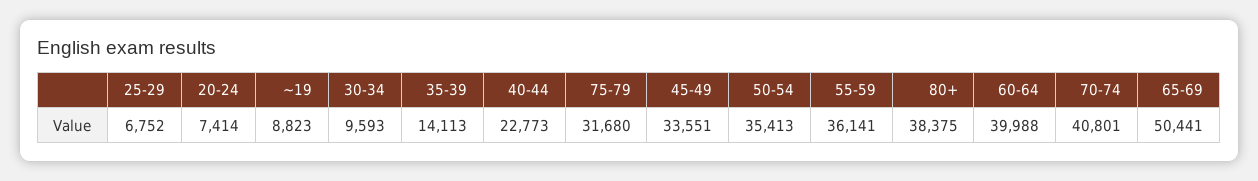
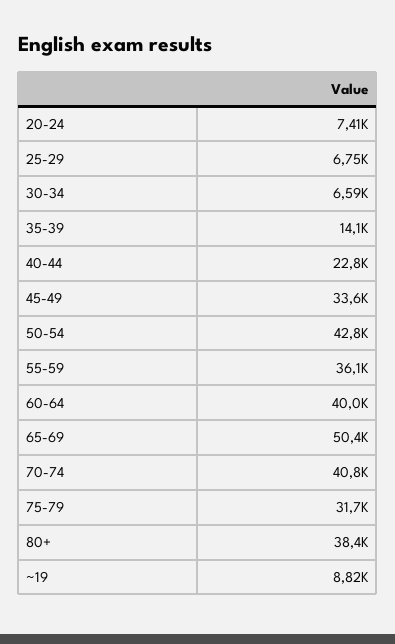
30-34: 9593 -> 6590
50-54: 35413 -> 42800

